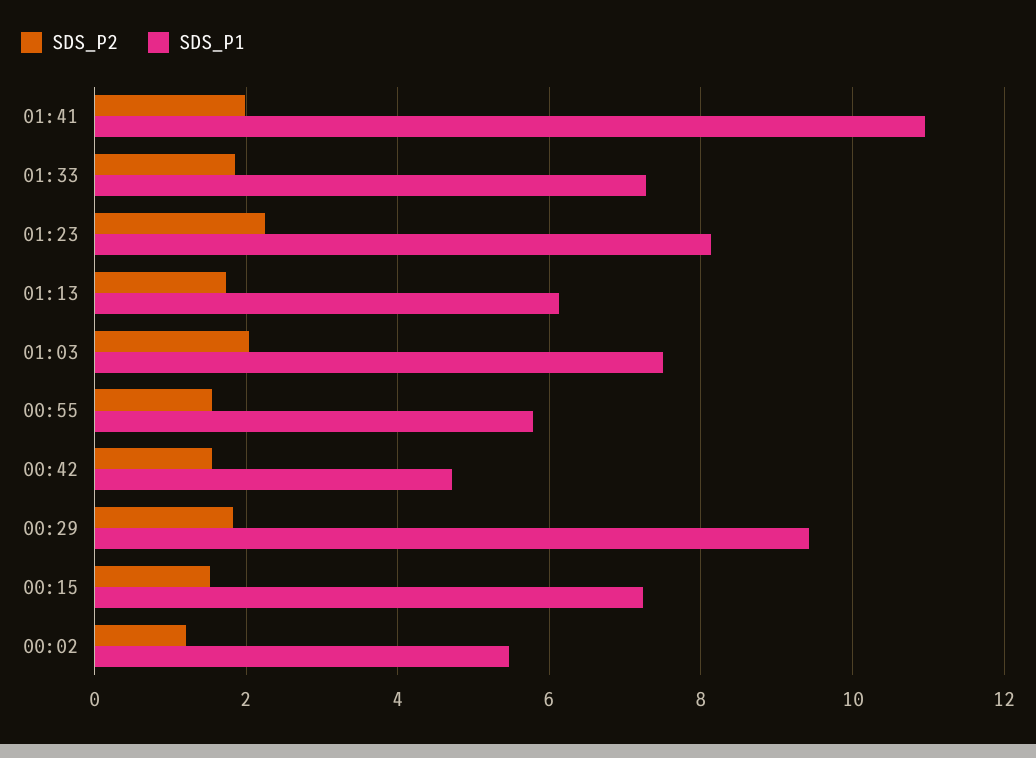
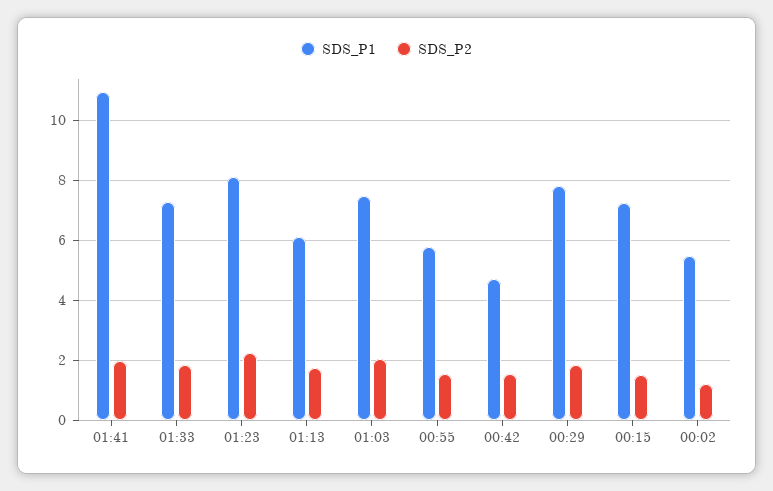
SDS_P1, 00:29: 9.4 -> 7.75

